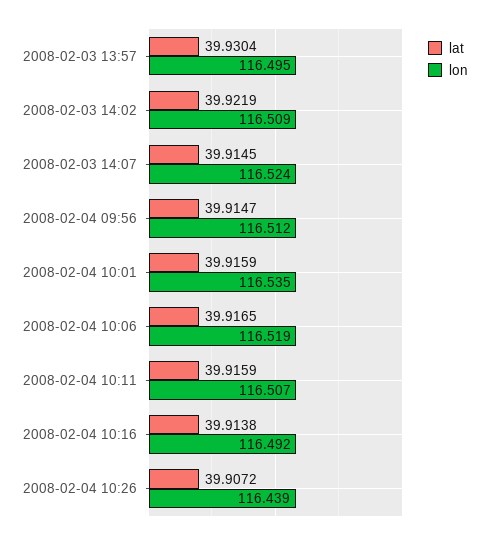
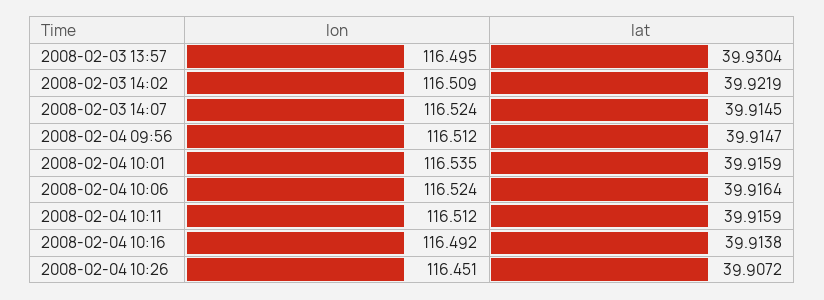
lat, 2008-02-04 10:06: 39.9165 -> 39.9164
lon, 2008-02-04 10:06: 116.519 -> 116.524
lon, 2008-02-04 10:11: 116.507 -> 116.512
lon, 2008-02-04 10:26: 116.439 -> 116.451

